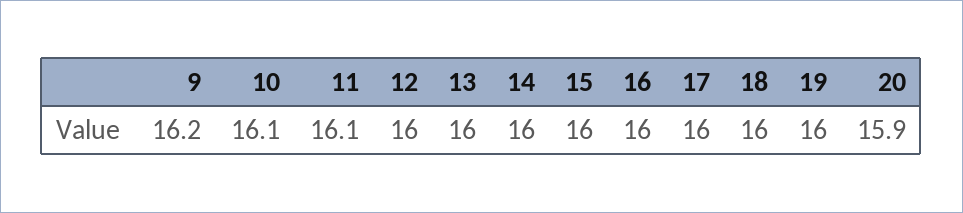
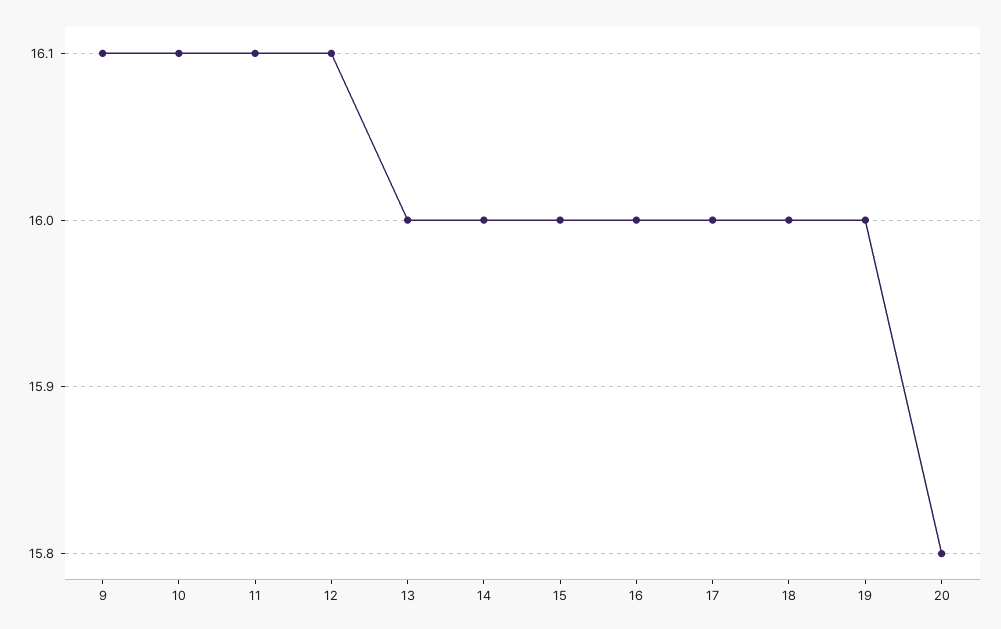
9: 16.2 -> 16.1
12: 16 -> 16.1
20: 15.9 -> 15.8

